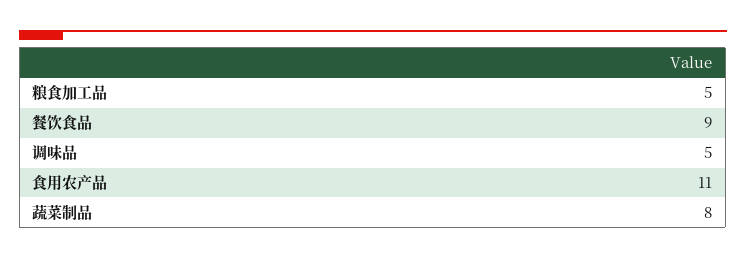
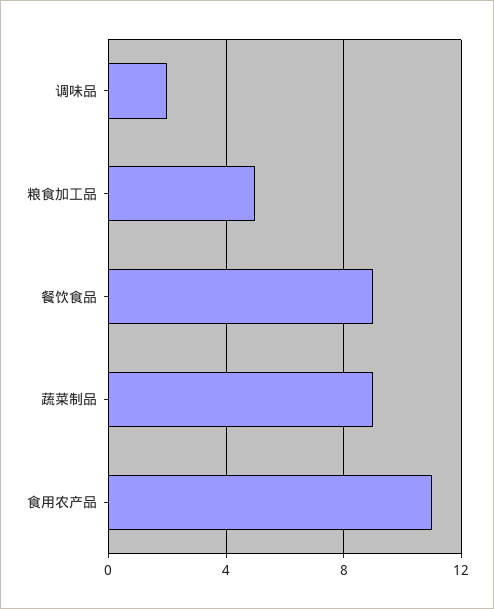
调味品: 5 -> 2
蔬菜制品: 8 -> 9

